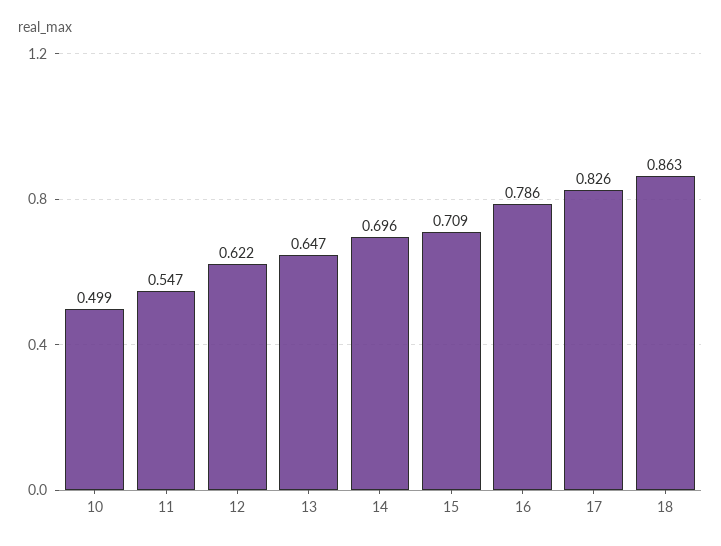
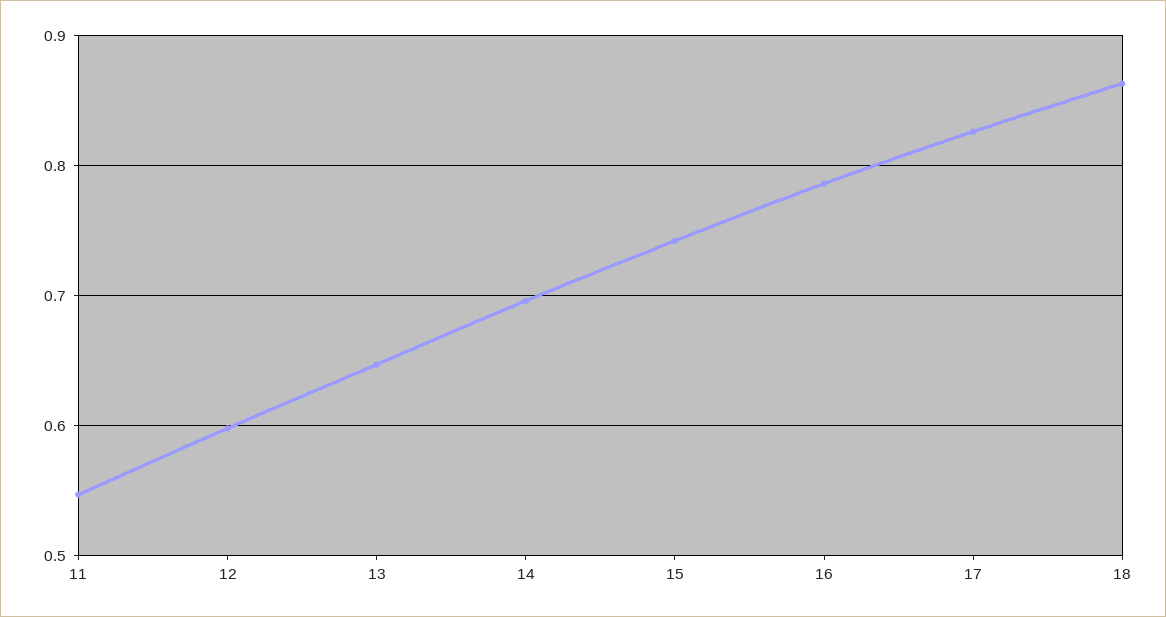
10: 0.499 -> none
12: 0.622 -> 0.6
15: 0.709 -> 0.74

